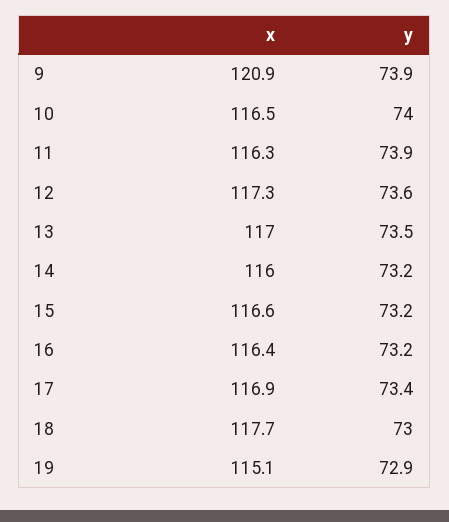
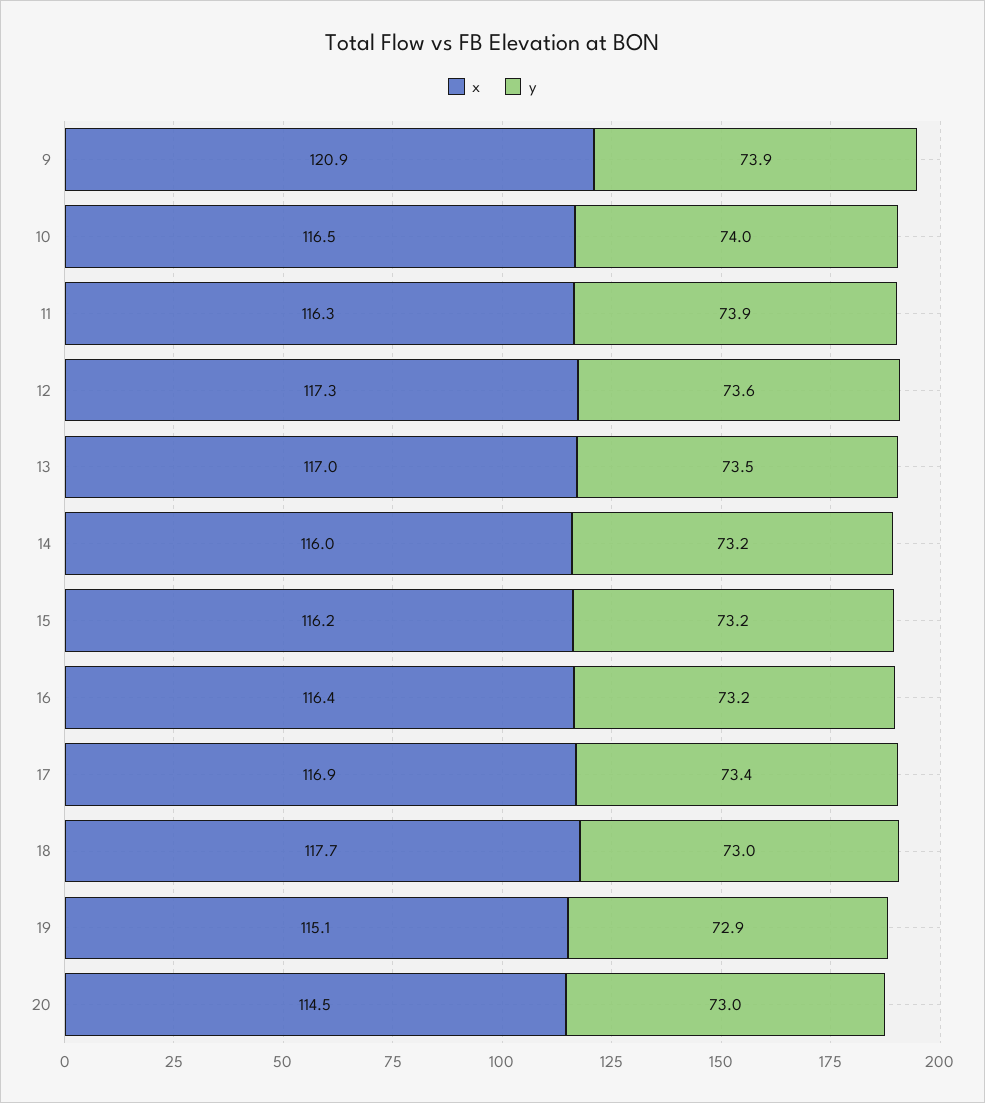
x, 15: 116.6 -> 116.2
x, 20: none -> 114.5
y, 20: none -> 73

